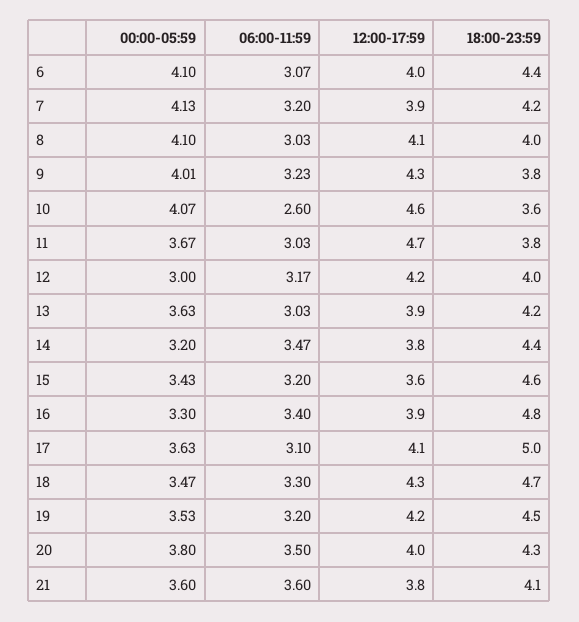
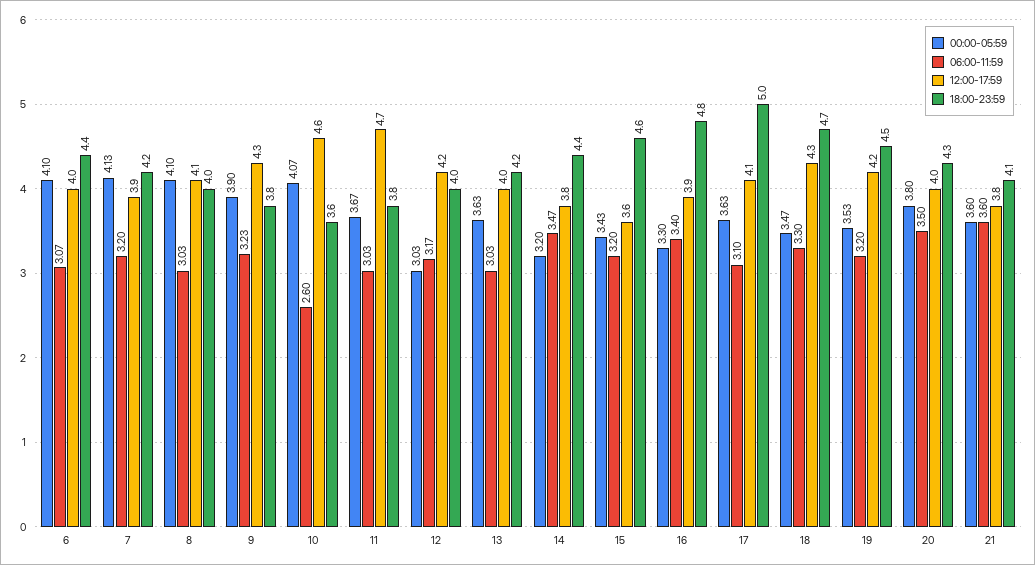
00:00-05:59, 9: 4.01 -> 3.9
00:00-05:59, 12: 3 -> 3.03
12:00-17:59, 13: 3.9 -> 4

